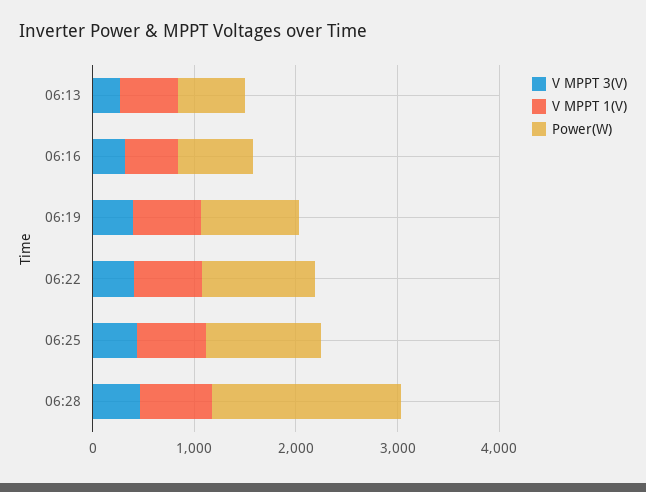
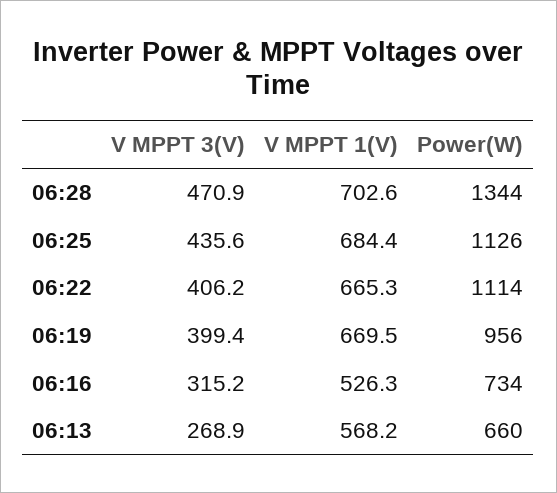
Power(W), 06:28: 1800 -> 1344

